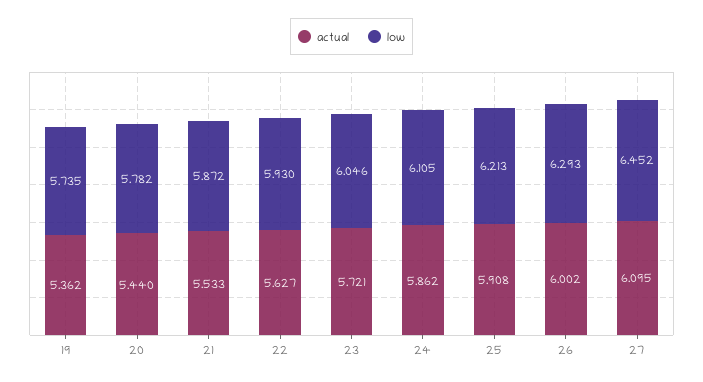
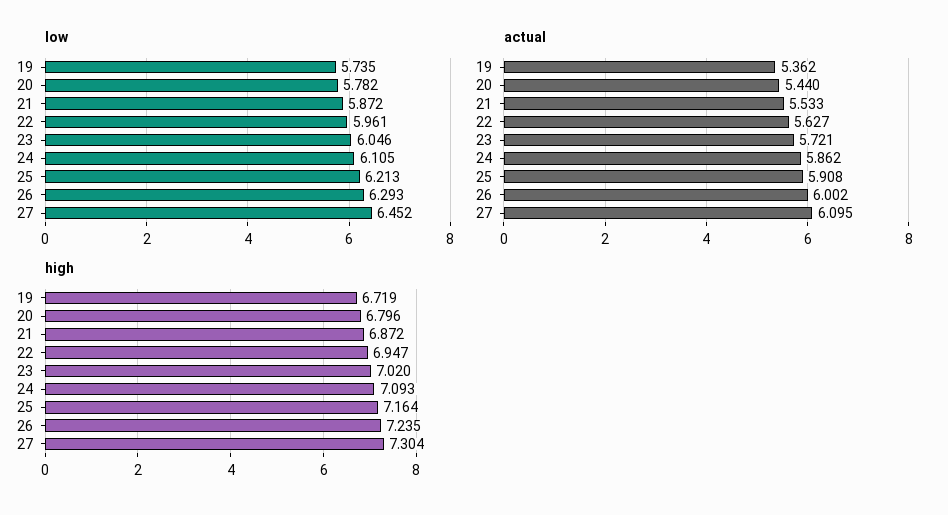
low, 22: 5.93 -> 5.961
high, 19: none -> 6.719
high, 20: none -> 6.796
high, 21: none -> 6.872
high, 22: none -> 6.947
high, 23: none -> 7.02
high, 24: none -> 7.093
high, 25: none -> 7.164
high, 26: none -> 7.235
high, 27: none -> 7.304

